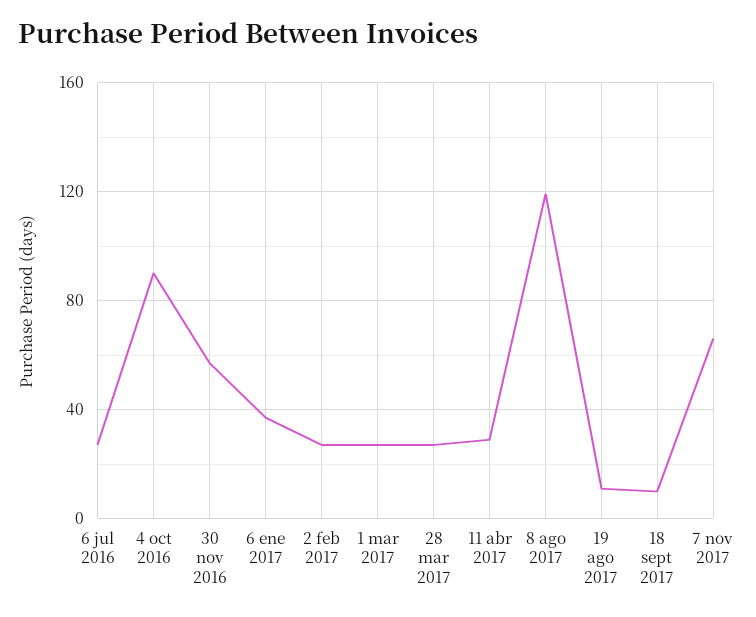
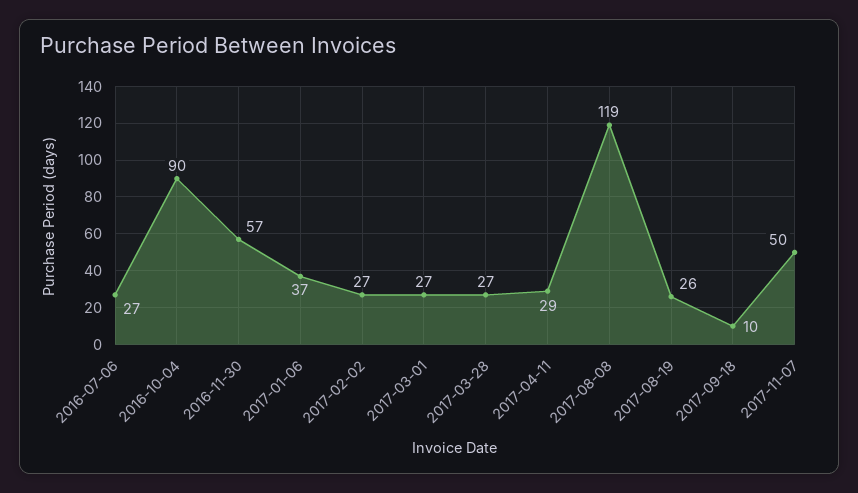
19 ago 2017: 10 -> 26
7 nov 2017: 65 -> 50

